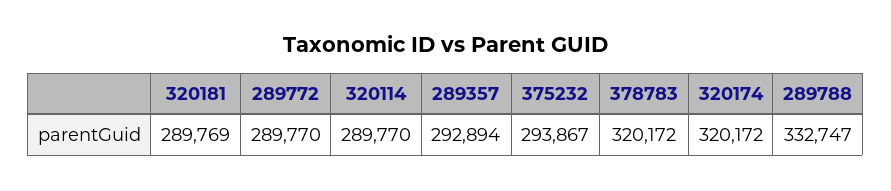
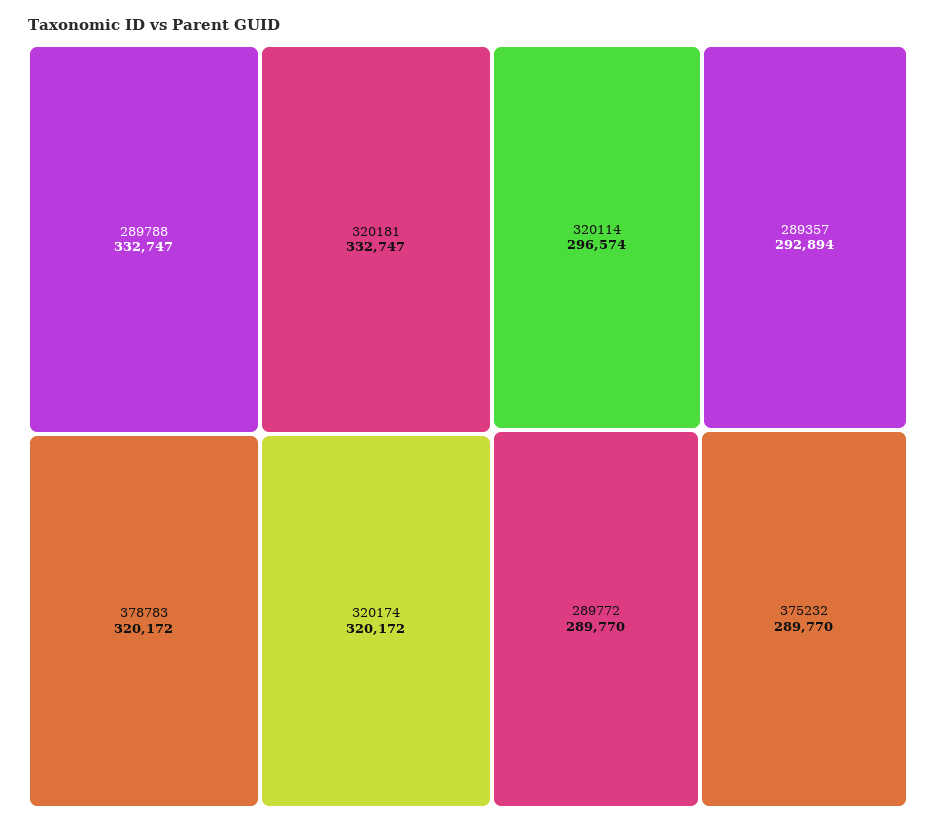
320181: 289769 -> 332747
320114: 289770 -> 296574
375232: 293867 -> 289770

